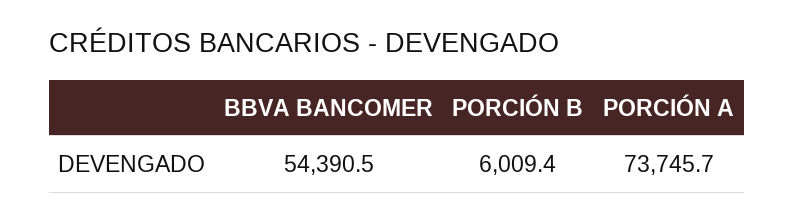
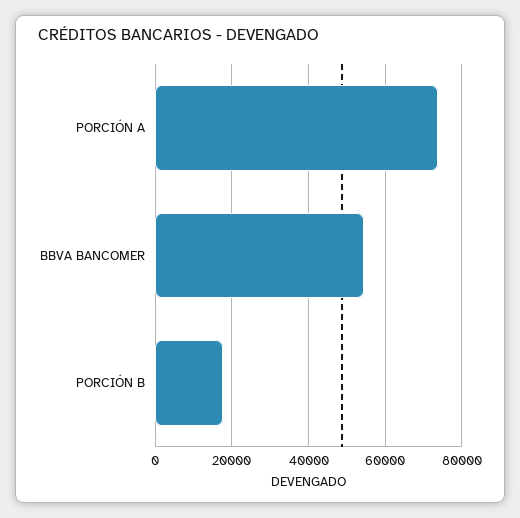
PORCIÓN B: 6009.4 -> 18000

